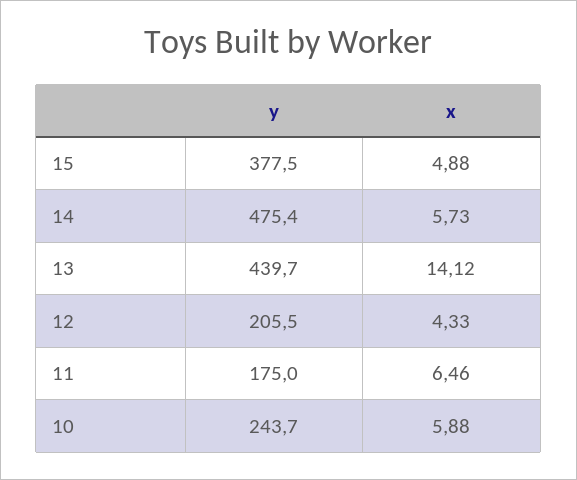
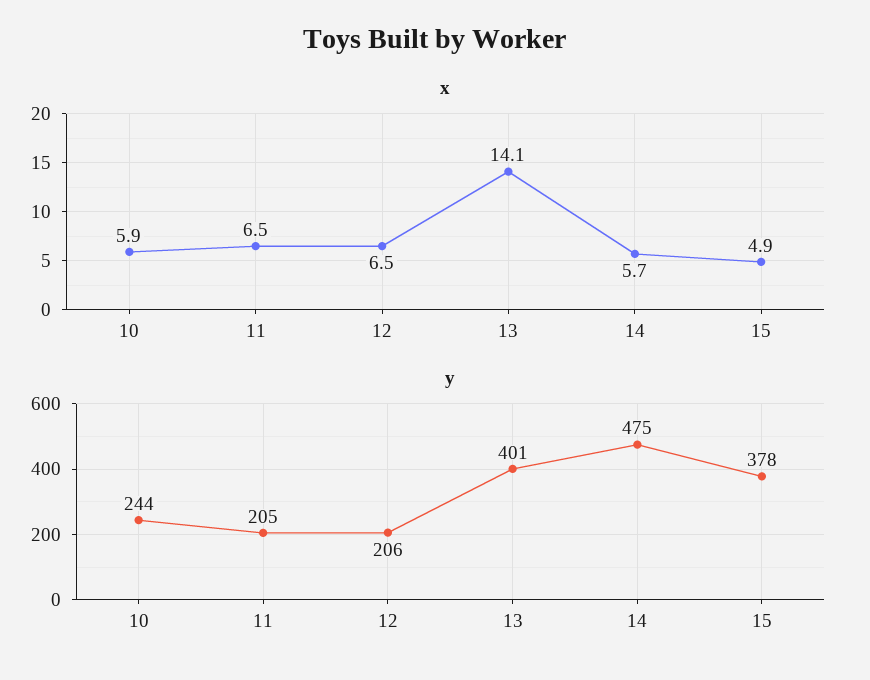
y, 13: 439.7 -> 401
x, 12: 4.33 -> 6.5
y, 11: 175 -> 205

